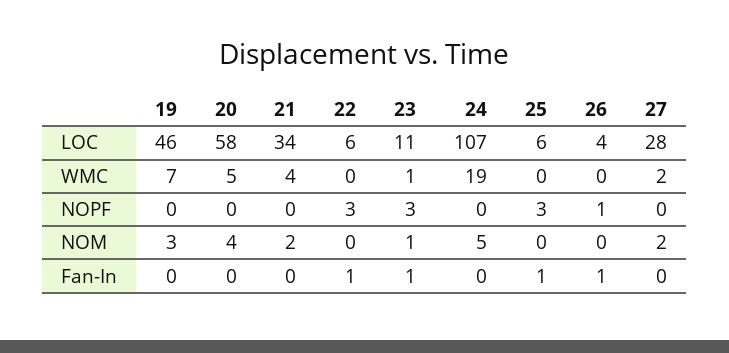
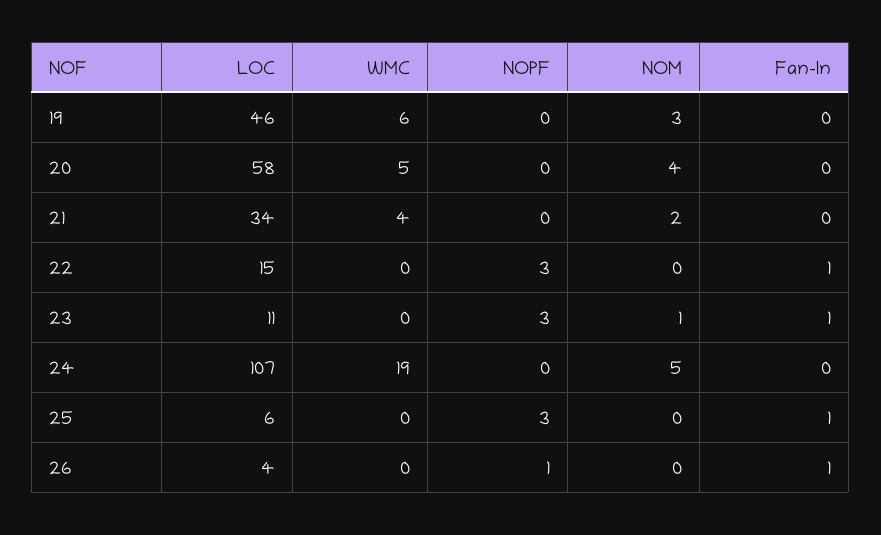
22, LOC: 6 -> 15
27, LOC: 28 -> none
19, WMC: 7 -> 6
23, WMC: 1 -> 0
27, WMC: 2 -> none
27, NOPF: 0 -> none
27, NOM: 2 -> none
27, Fan-In: 0 -> none

